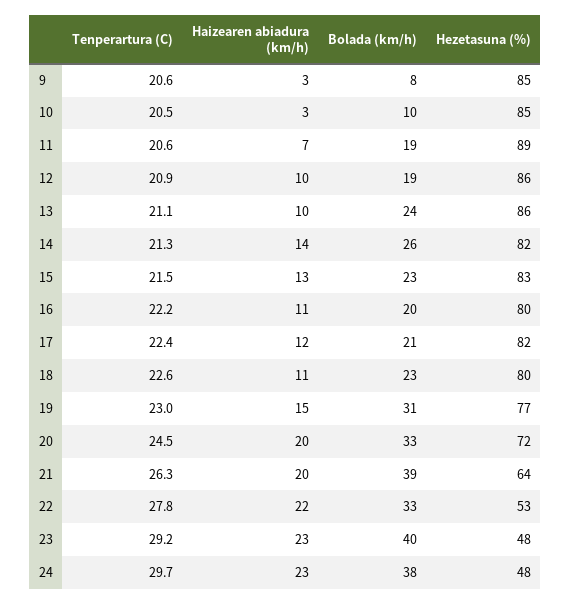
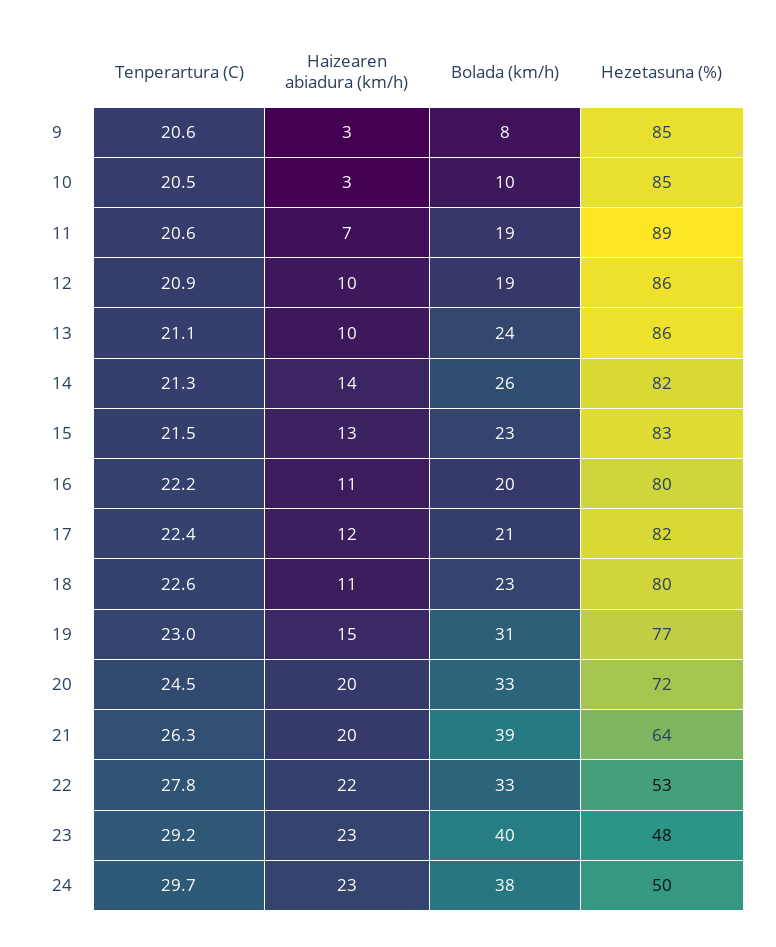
Hezetasuna (%), 24: 48 -> 50

